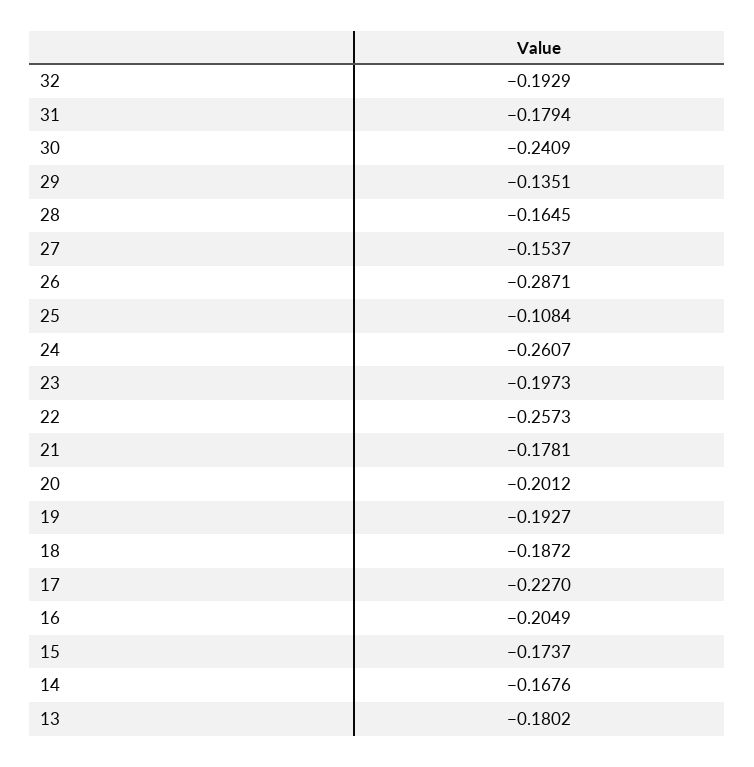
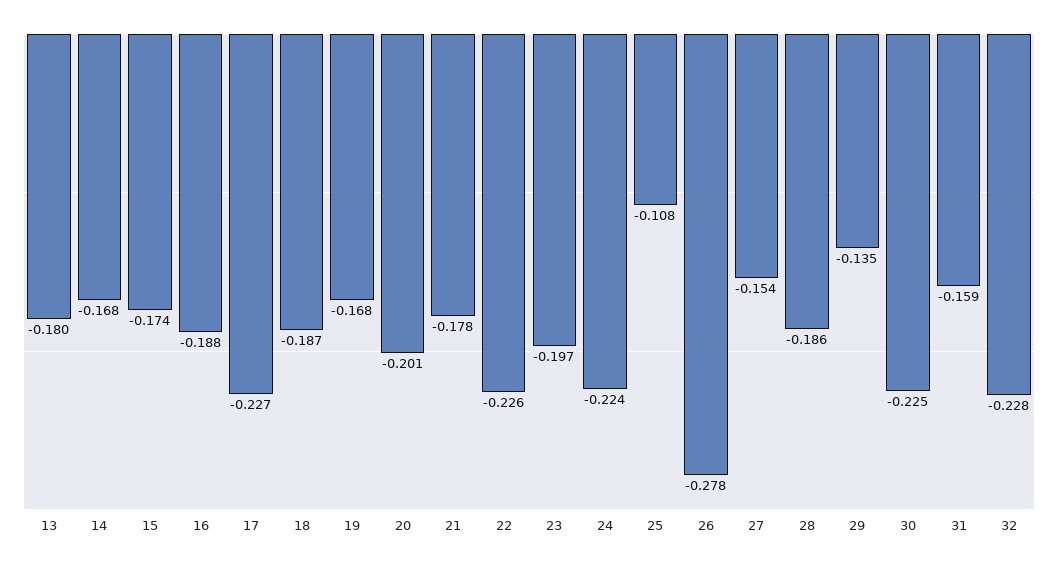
32: -0.1929 -> -0.228
31: -0.1794 -> -0.159
30: -0.2409 -> -0.225
28: -0.1645 -> -0.186
26: -0.2871 -> -0.278
24: -0.2607 -> -0.224
22: -0.2573 -> -0.226
19: -0.1927 -> -0.168
16: -0.2049 -> -0.188

